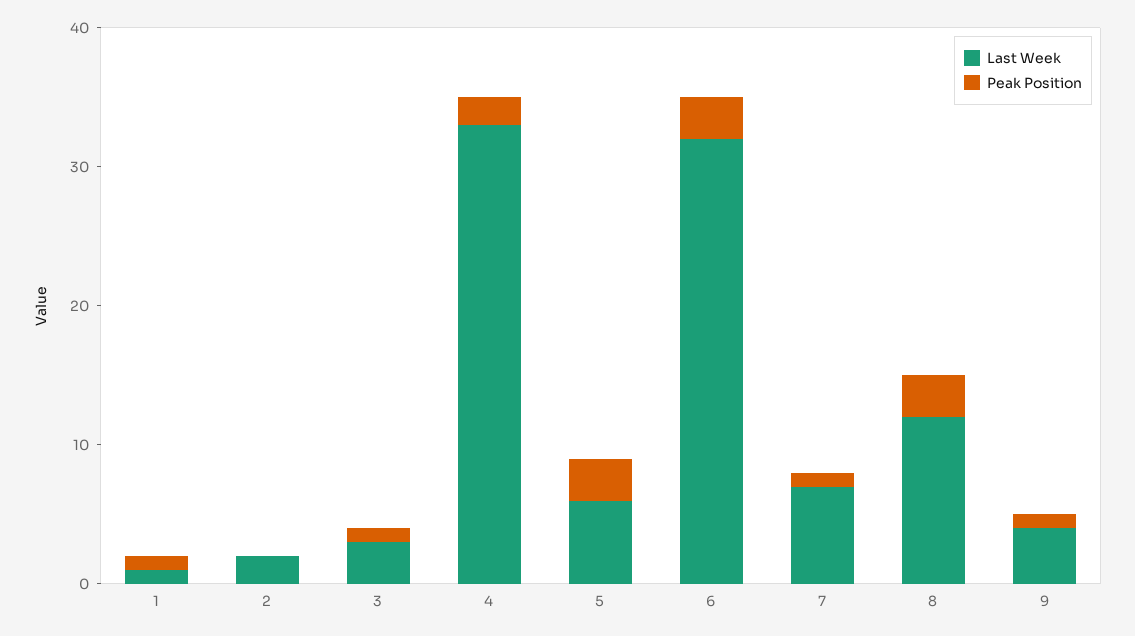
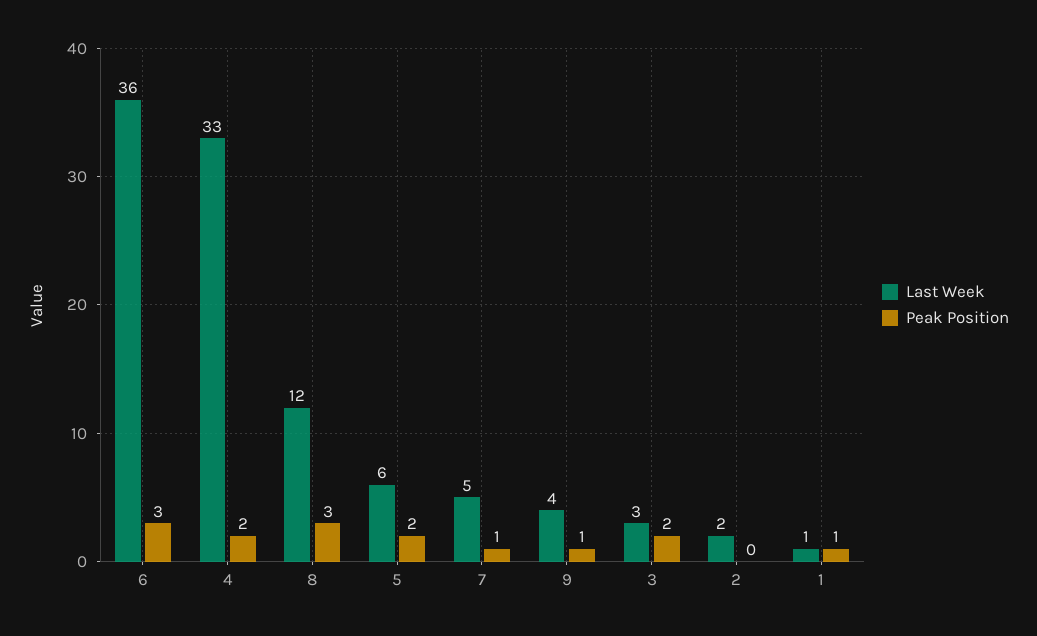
Peak Position, 3: 1 -> 2
Peak Position, 5: 3 -> 2
Last Week, 6: 32 -> 36
Last Week, 7: 7 -> 5

